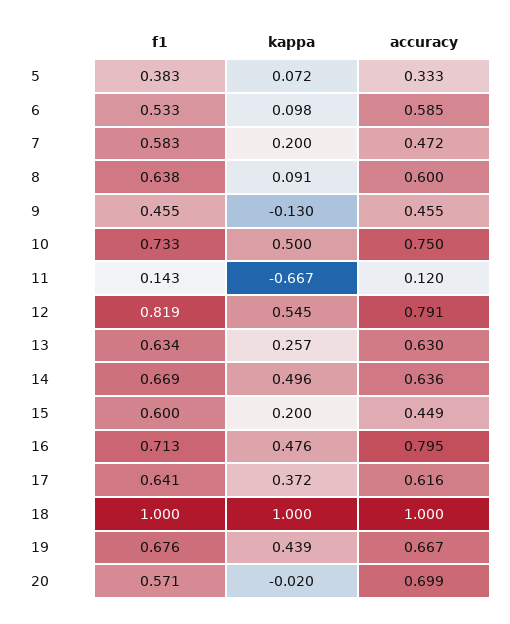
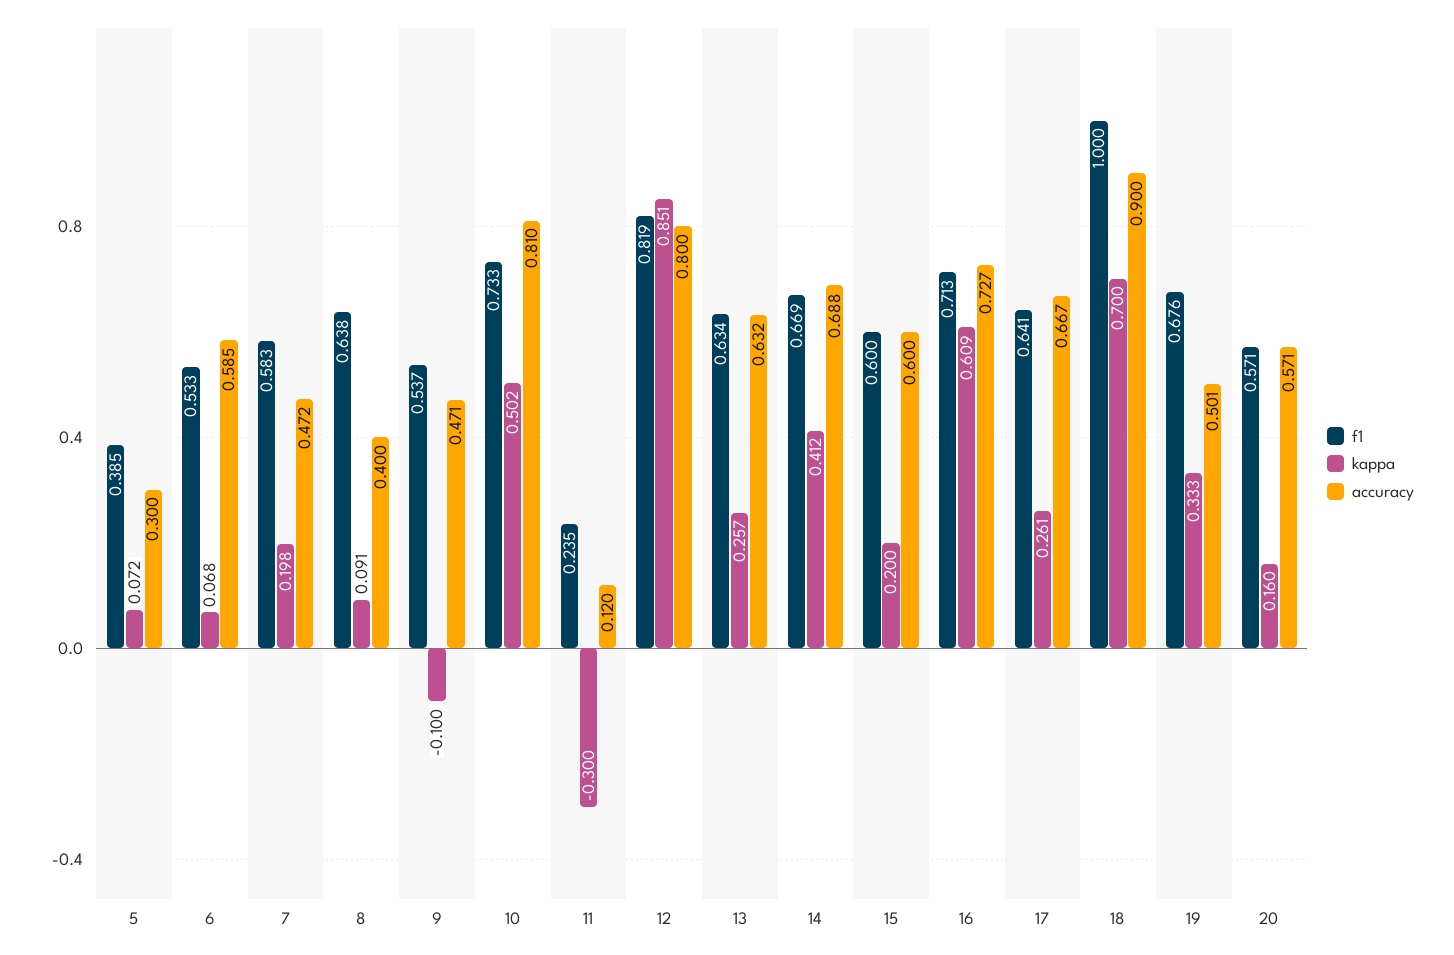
f1, 5: 0.383 -> 0.385
accuracy, 5: 0.333 -> 0.3
kappa, 6: 0.098 -> 0.068
kappa, 7: 0.2 -> 0.198
accuracy, 8: 0.6 -> 0.4
f1, 9: 0.455 -> 0.537
kappa, 9: -0.13 -> -0.1
accuracy, 9: 0.455 -> 0.471
kappa, 10: 0.5 -> 0.502
accuracy, 10: 0.75 -> 0.81
f1, 11: 0.143 -> 0.235
kappa, 11: -0.667 -> -0.3
kappa, 12: 0.545 -> 0.851
accuracy, 12: 0.791 -> 0.8
accuracy, 13: 0.63 -> 0.632
kappa, 14: 0.496 -> 0.412
accuracy, 14: 0.636 -> 0.688
accuracy, 15: 0.449 -> 0.6
kappa, 16: 0.476 -> 0.609
accuracy, 16: 0.795 -> 0.727
kappa, 17: 0.372 -> 0.261
accuracy, 17: 0.616 -> 0.667
kappa, 18: 1 -> 0.7
accuracy, 18: 1 -> 0.9
kappa, 19: 0.439 -> 0.333
accuracy, 19: 0.667 -> 0.501
kappa, 20: -0.02 -> 0.16
accuracy, 20: 0.699 -> 0.571

